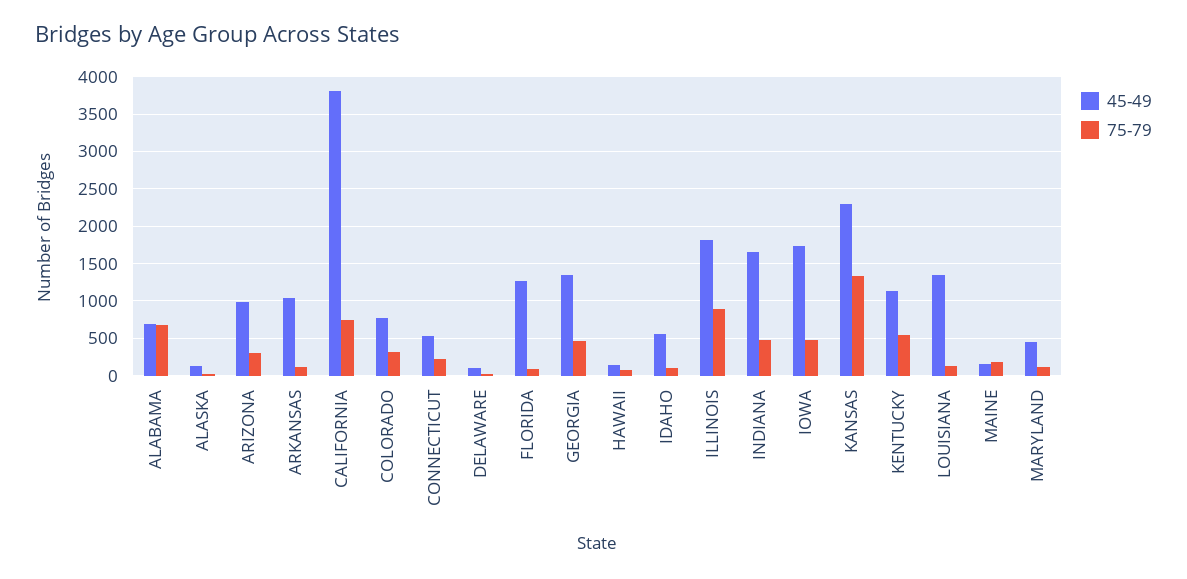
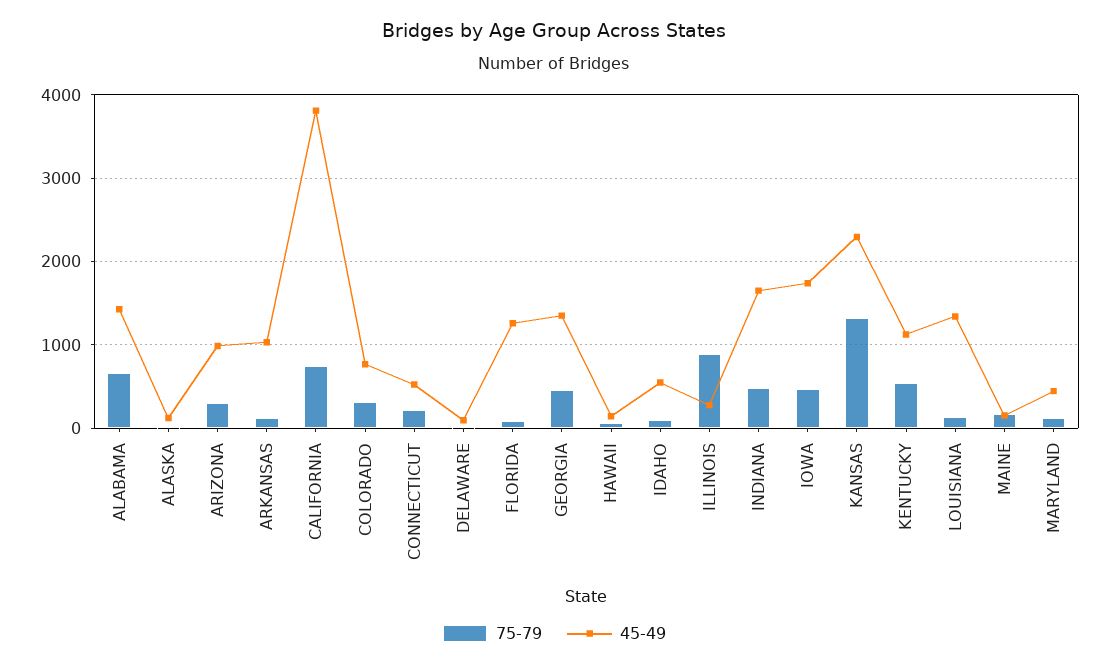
45-49, ALABAMA: 700 -> 1400
45-49, ILLINOIS: 1800 -> 300

